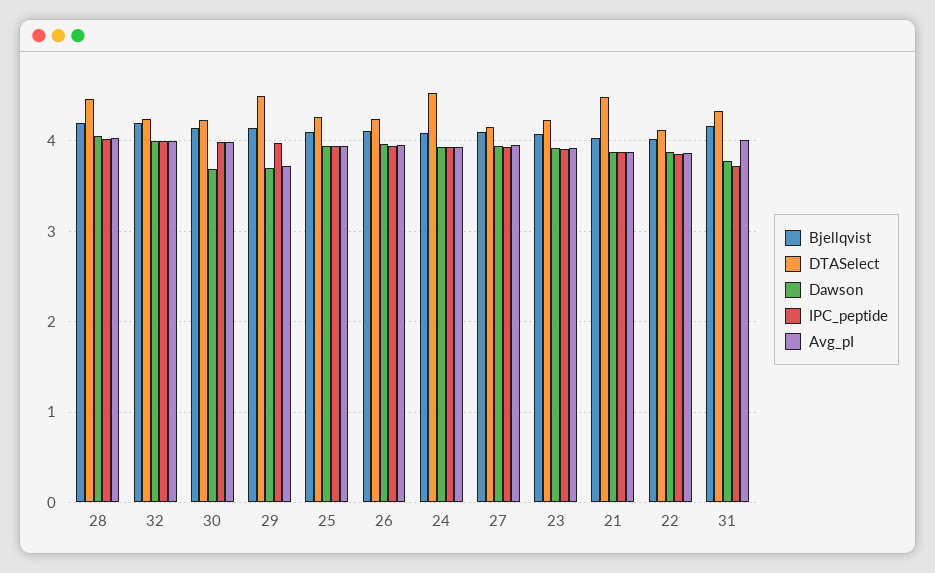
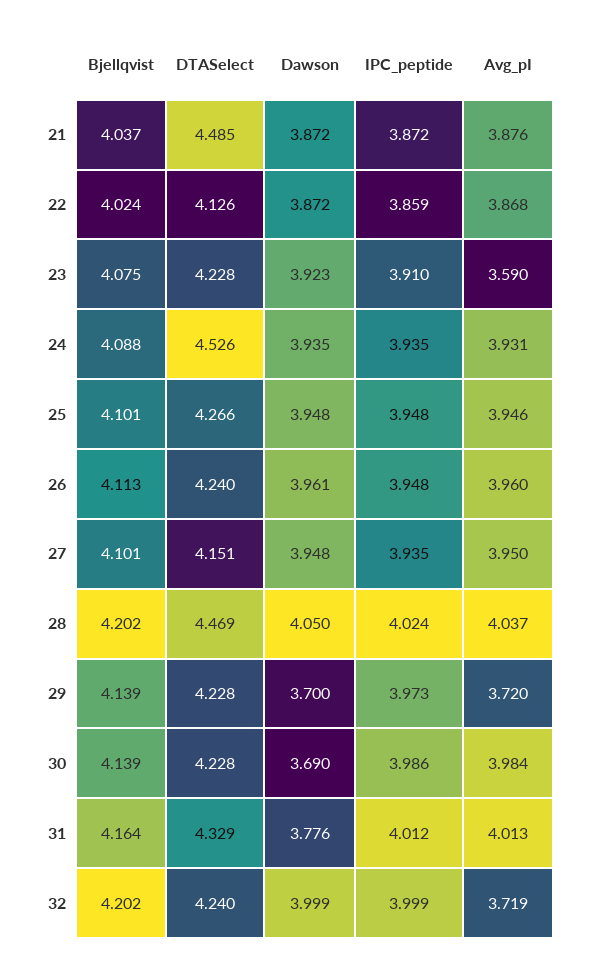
Avg_pI, 32: 4 -> 3.719
DTASelect, 29: 4.5 -> 4.228
Avg_pI, 23: 3.9 -> 3.59
IPC_peptide, 31: 3.7 -> 4.012

